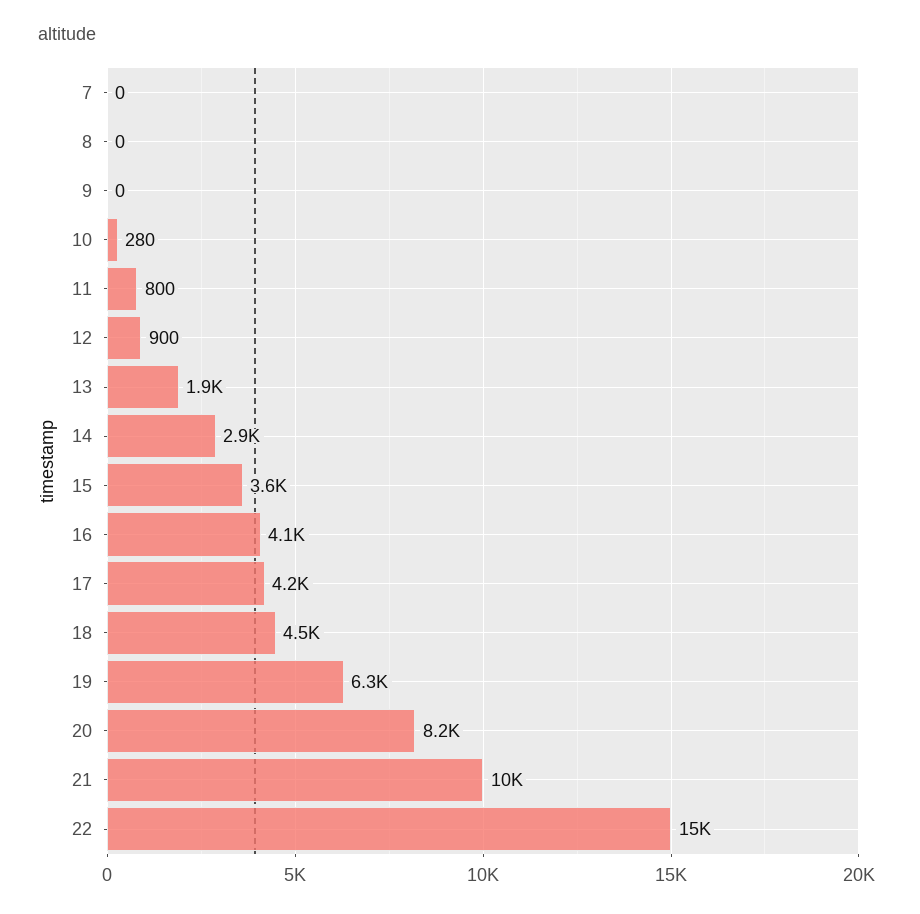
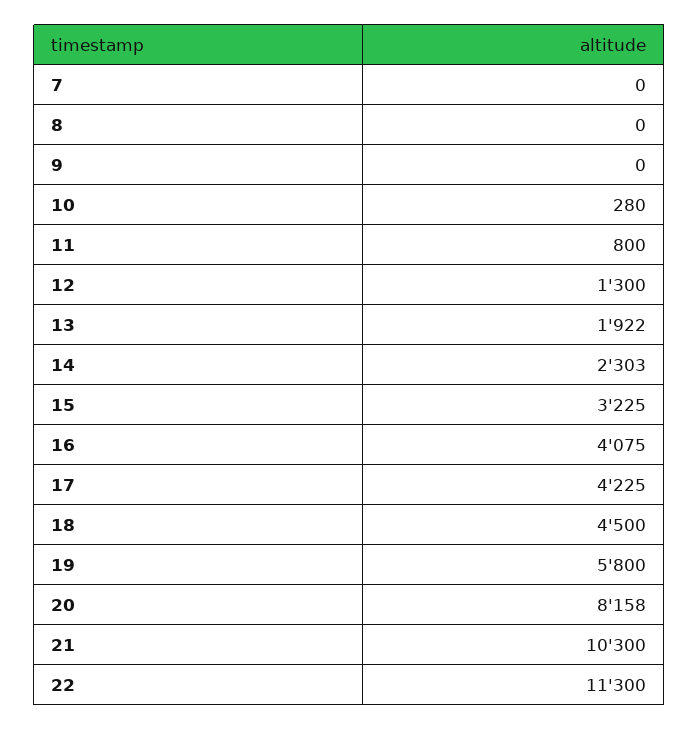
12: 900 -> 1300
14: 2900 -> 2303
15: 3600 -> 3225
19: 6300 -> 5800
22: 15000 -> 11300

